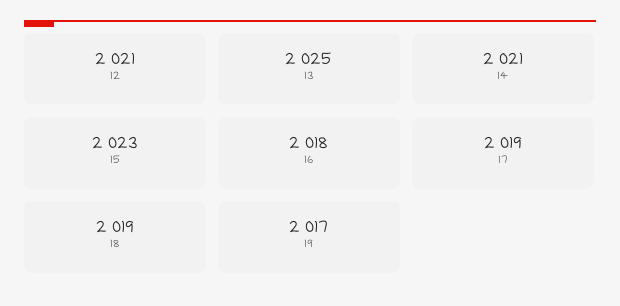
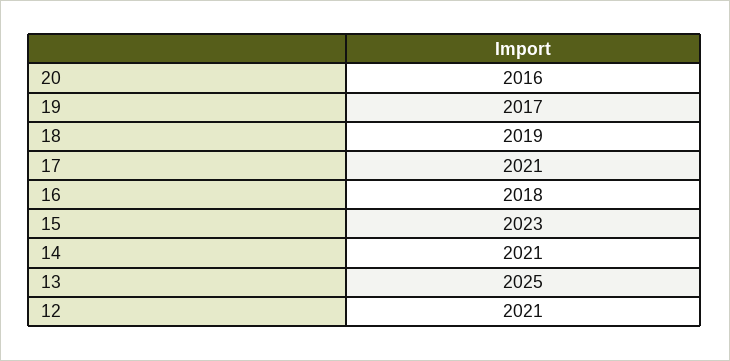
17: 2019 -> 2021
20: none -> 2016

